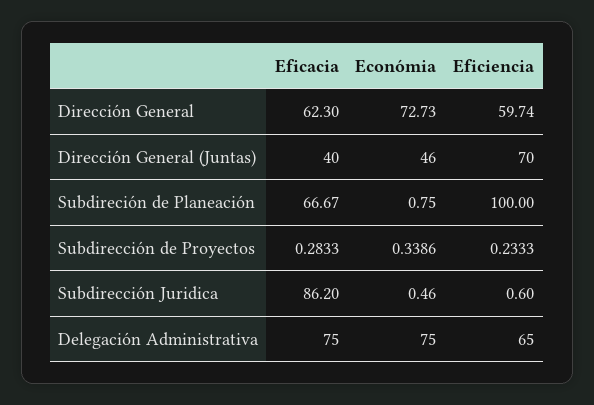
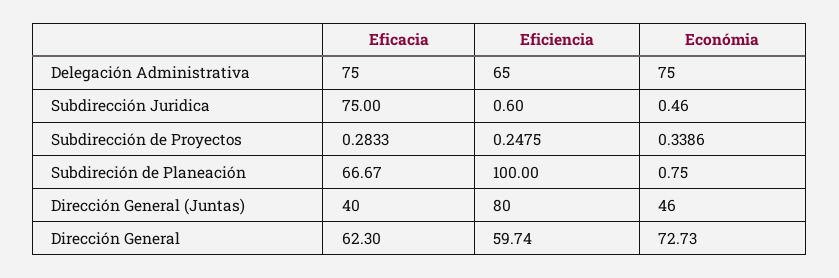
Eficiencia, Dirección General (Juntas): 70 -> 80
Eficiencia, Subdirección de Proyectos: 0.2333 -> 0.2475
Eficacia, Subdirección Juridica: 86.2 -> 75

